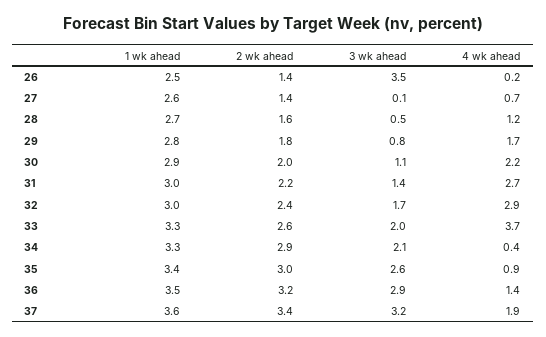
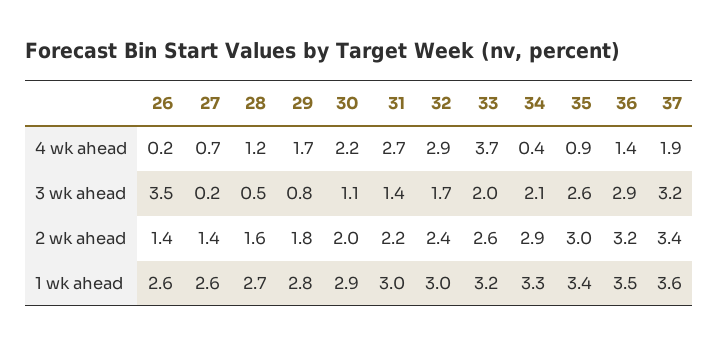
1 wk ahead, 26: 2.5 -> 2.6
3 wk ahead, 27: 0.1 -> 0.2
1 wk ahead, 33: 3.3 -> 3.2

